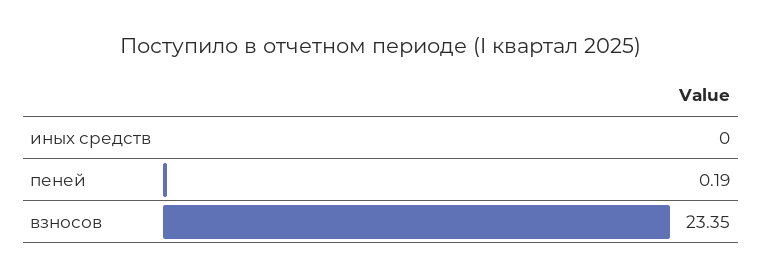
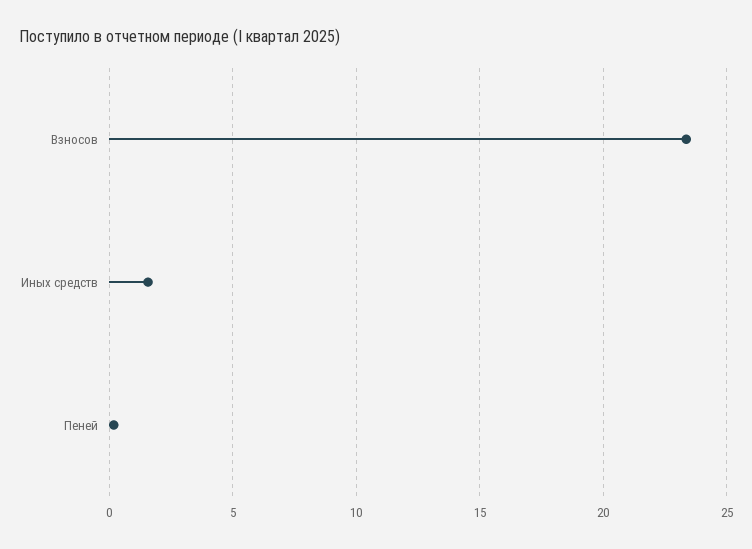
иных средств: 0 -> 1.5

